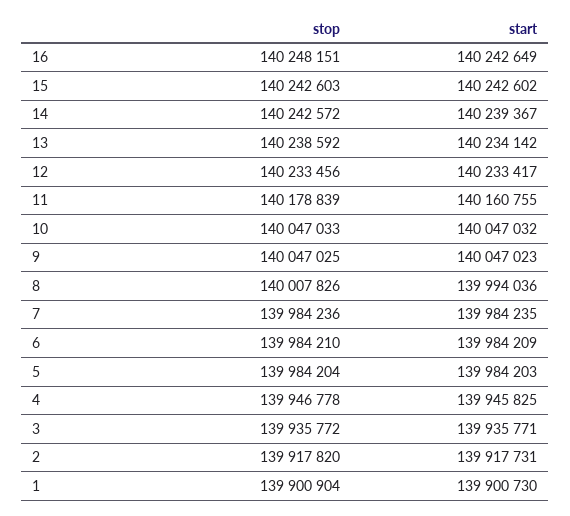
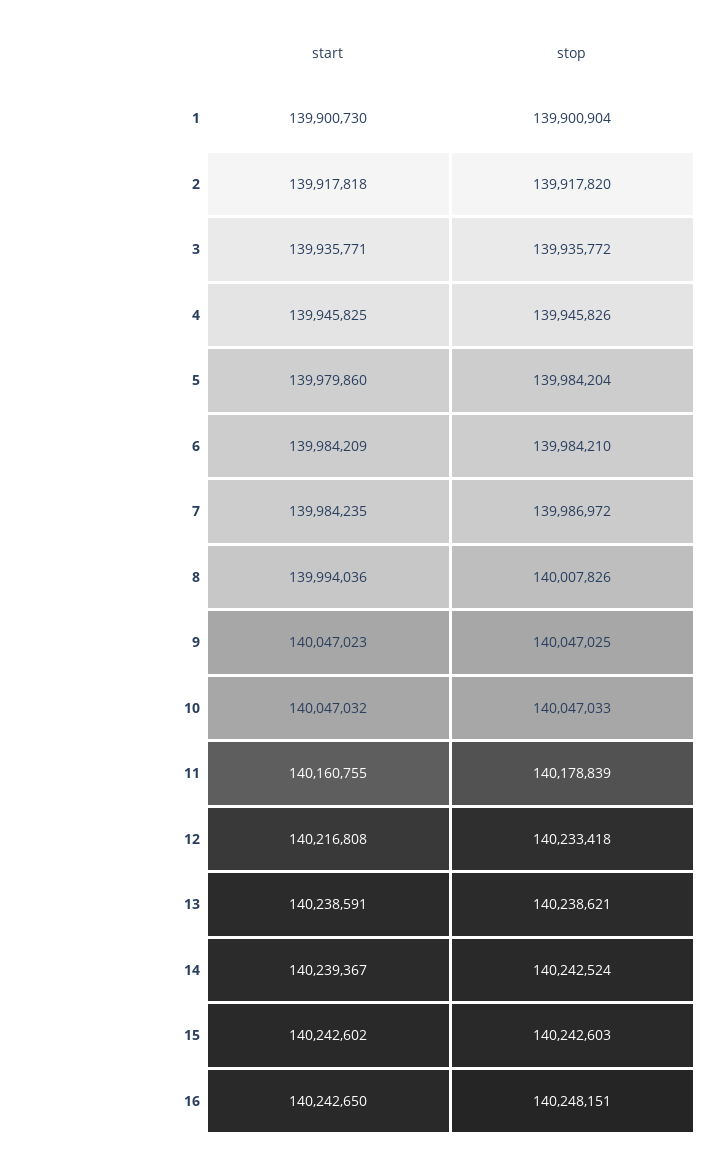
start, 16: 140242649 -> 140242650
stop, 14: 140242572 -> 140242524
stop, 13: 140238592 -> 140238621
start, 13: 140234142 -> 140238591
stop, 12: 140233456 -> 140233418
start, 12: 140233417 -> 140216808
stop, 7: 139984236 -> 139986972
start, 5: 139984203 -> 139979860
stop, 4: 139946778 -> 139945826
start, 2: 139917731 -> 139917818

